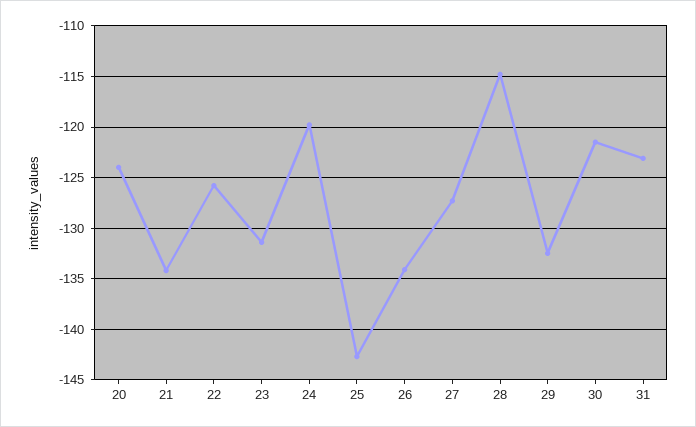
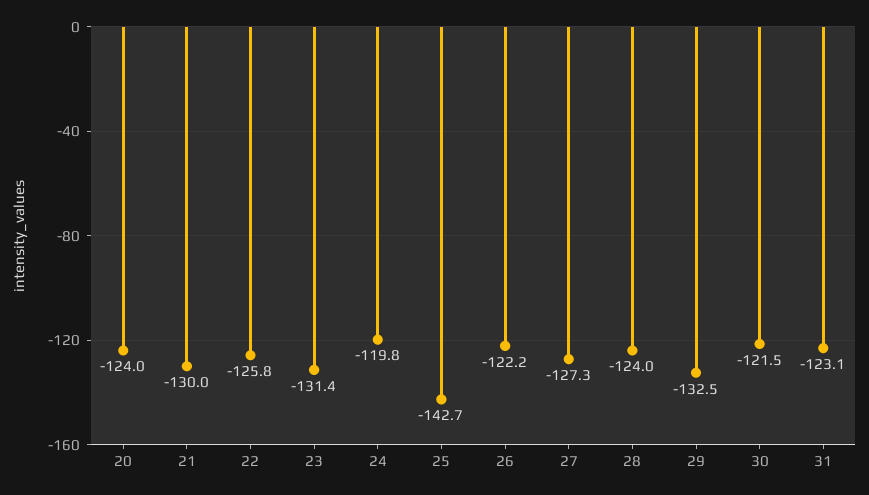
21: -134 -> -130
26: -134 -> -122.2
28: -115 -> -124

